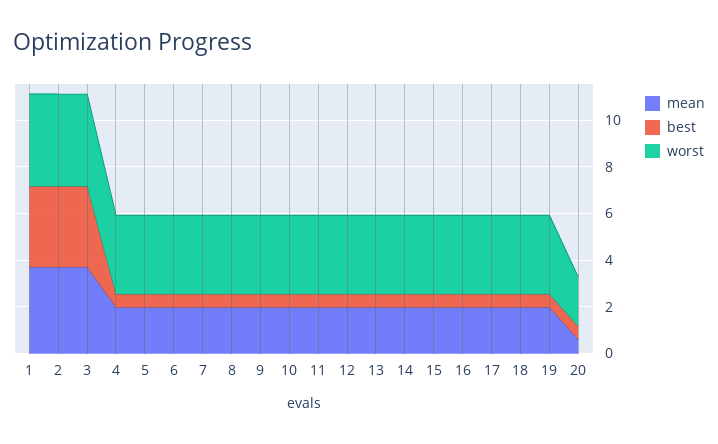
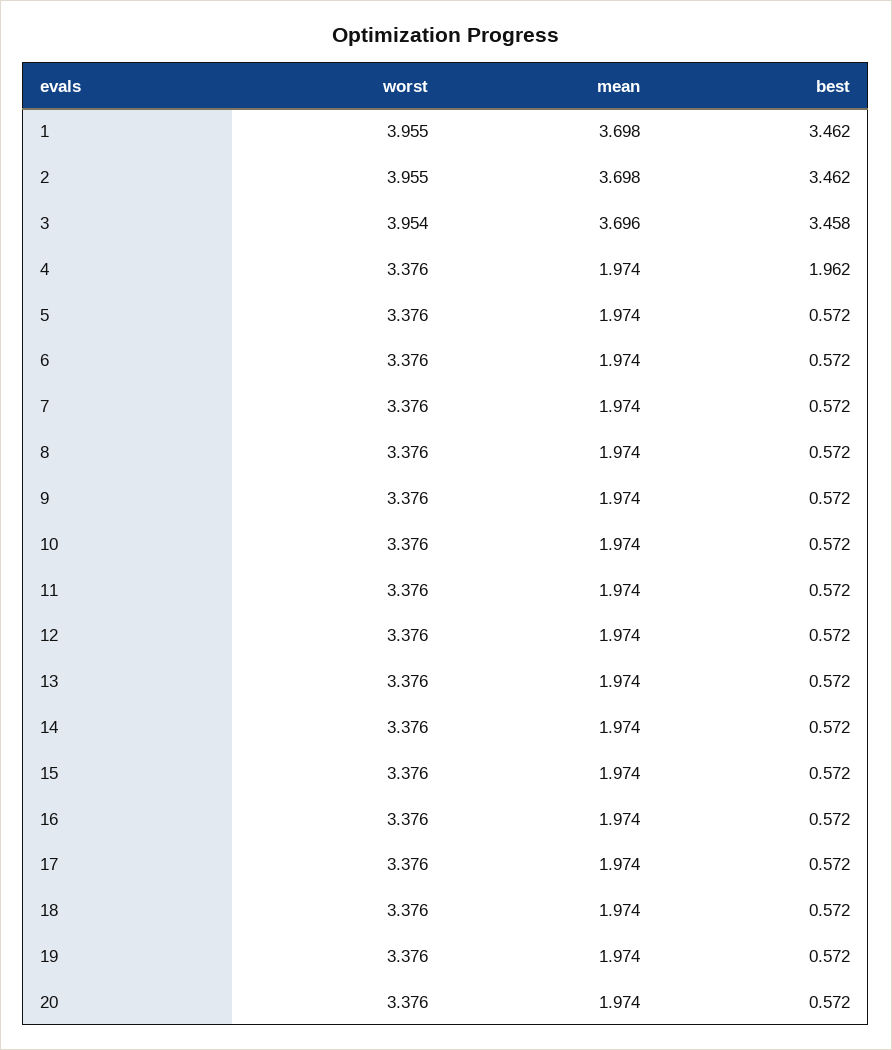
best, 4: 0.5 -> 1.962
mean, 20: 0.5 -> 1.974
worst, 20: 2 -> 3.376

